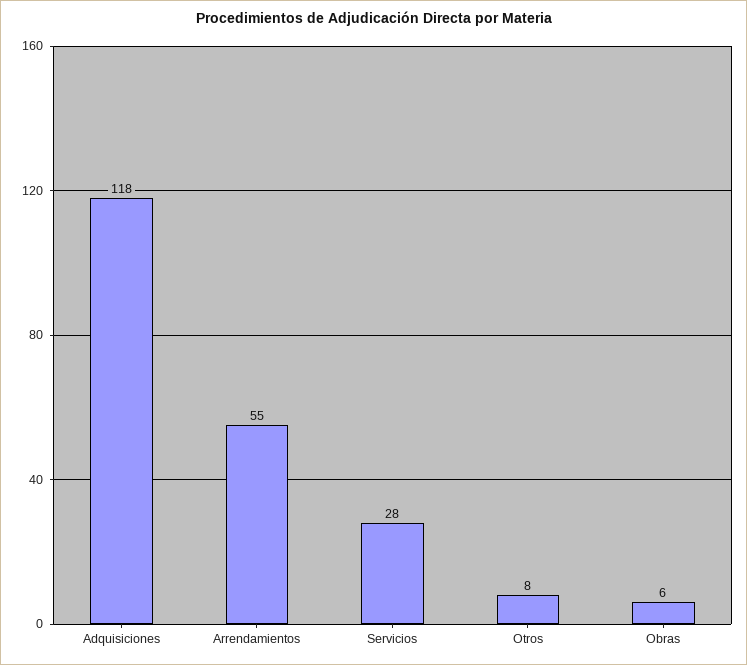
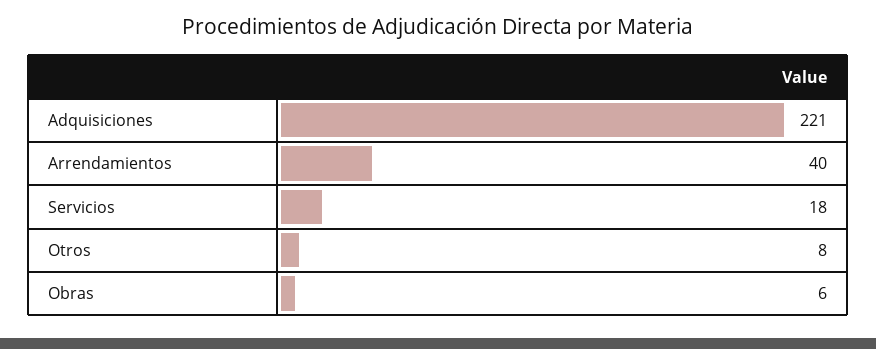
Adquisiciones: 118 -> 221
Arrendamientos: 55 -> 40
Servicios: 28 -> 18

